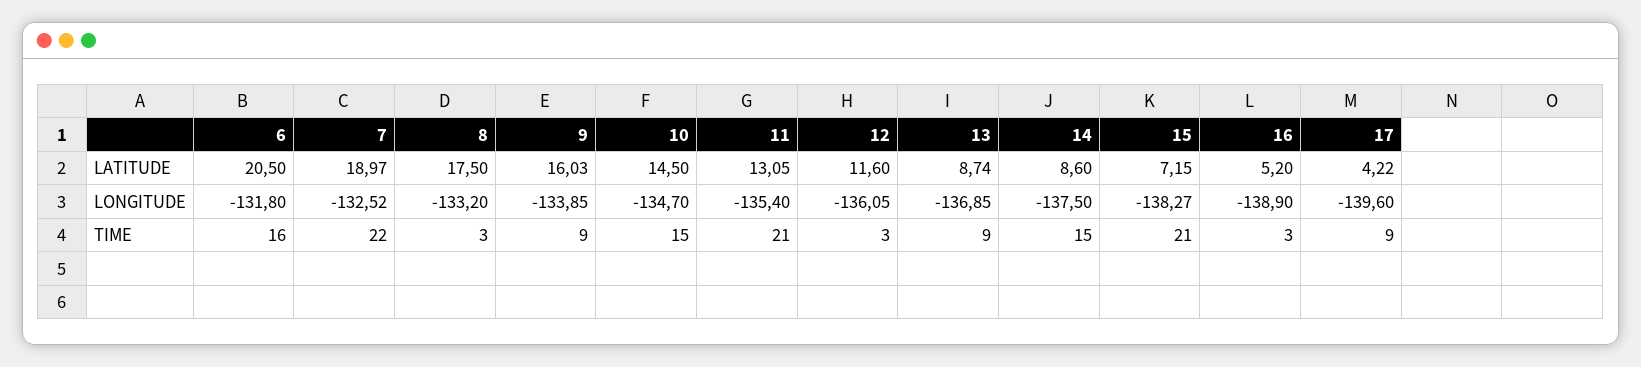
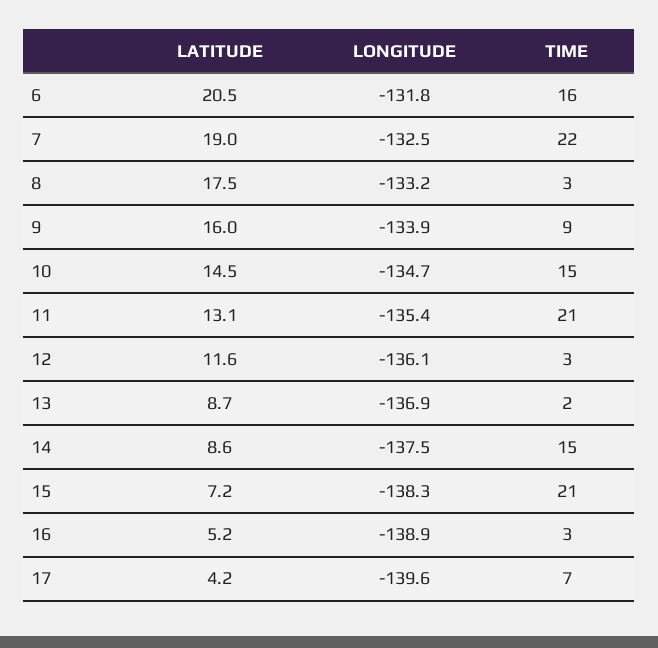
13, TIME: 9 -> 2
17, TIME: 9 -> 7

